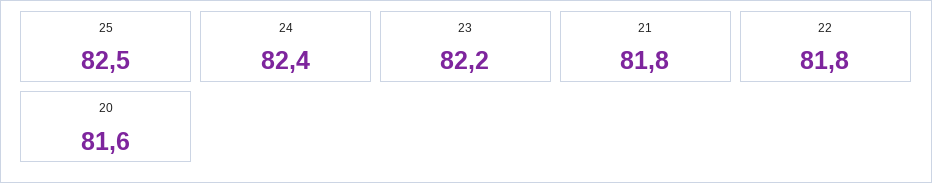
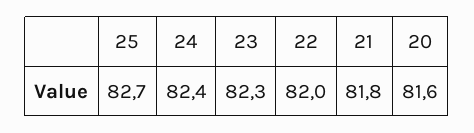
25: 82.5 -> 82.7
23: 82.2 -> 82.3
22: 81.8 -> 82

